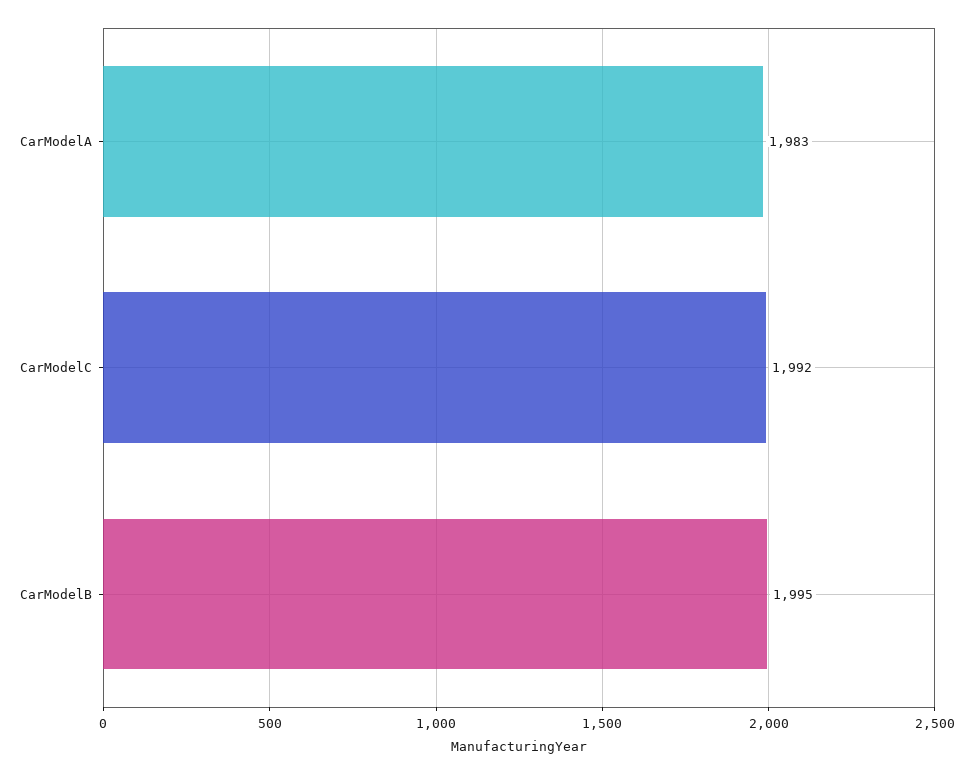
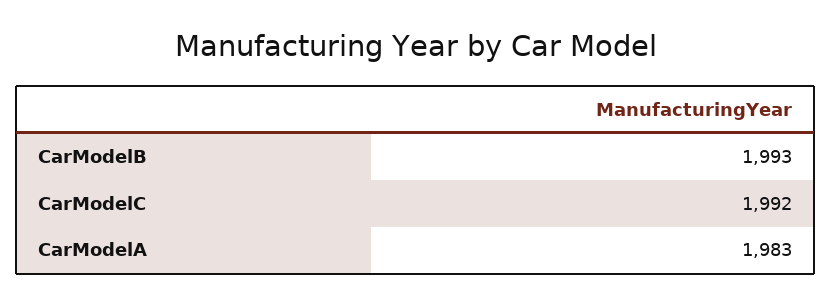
CarModelB: 1995 -> 1993

